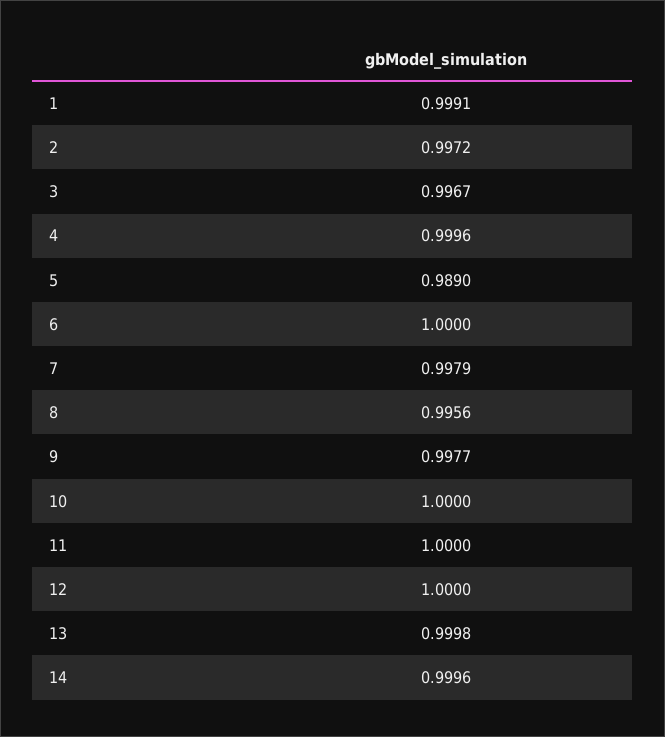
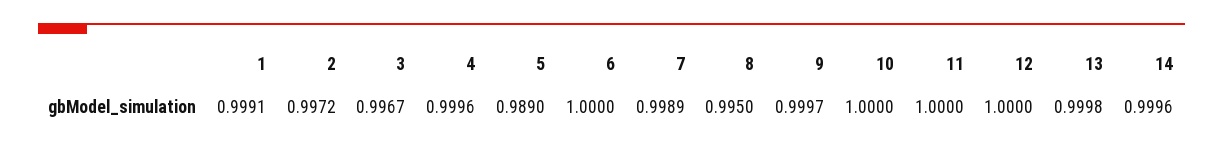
7: 0.9979 -> 0.9989
8: 0.9956 -> 0.995
9: 0.9977 -> 0.9997

